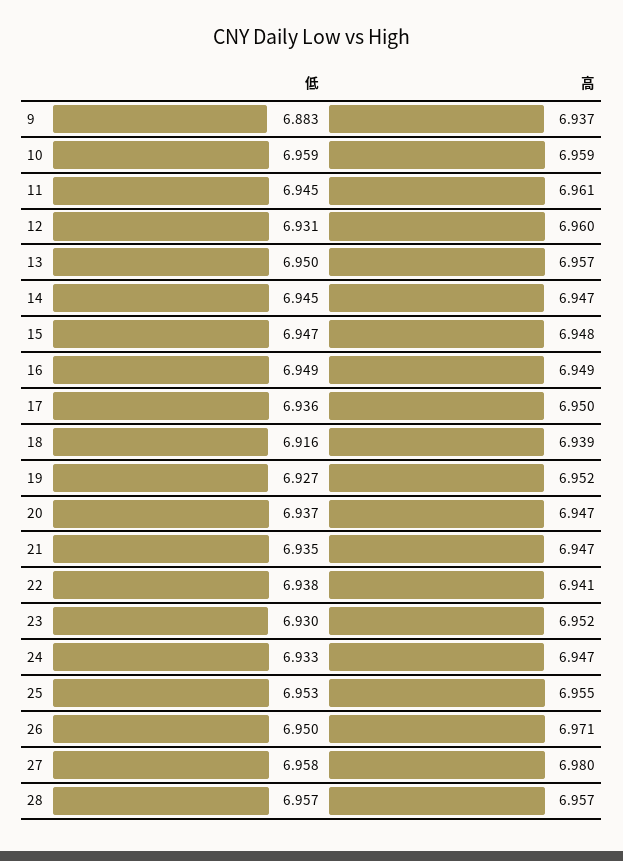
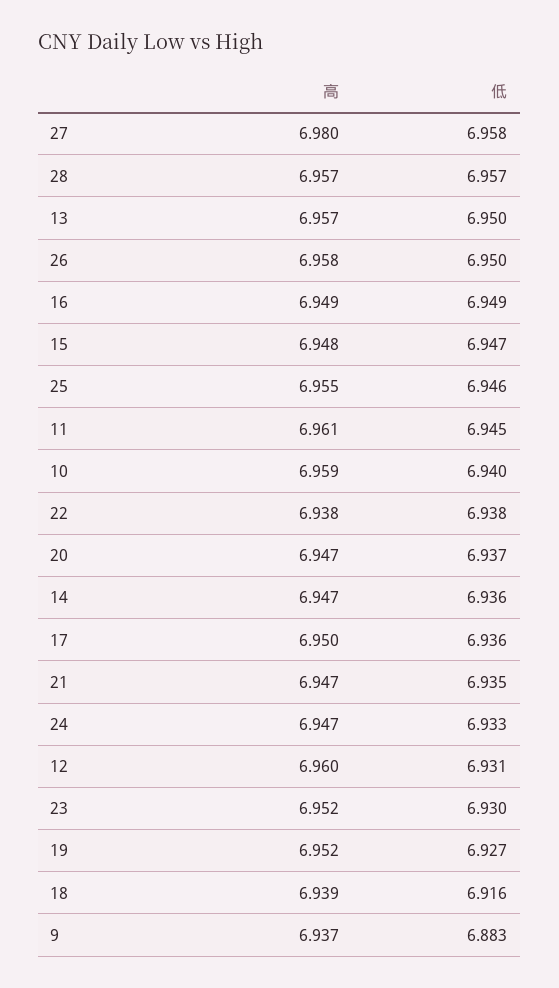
低, 10: 6.959 -> 6.94
低, 14: 6.945 -> 6.936
高, 22: 6.941 -> 6.938
低, 25: 6.953 -> 6.946
高, 26: 6.971 -> 6.958

